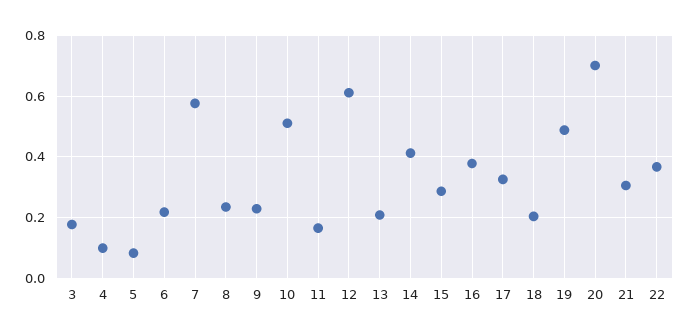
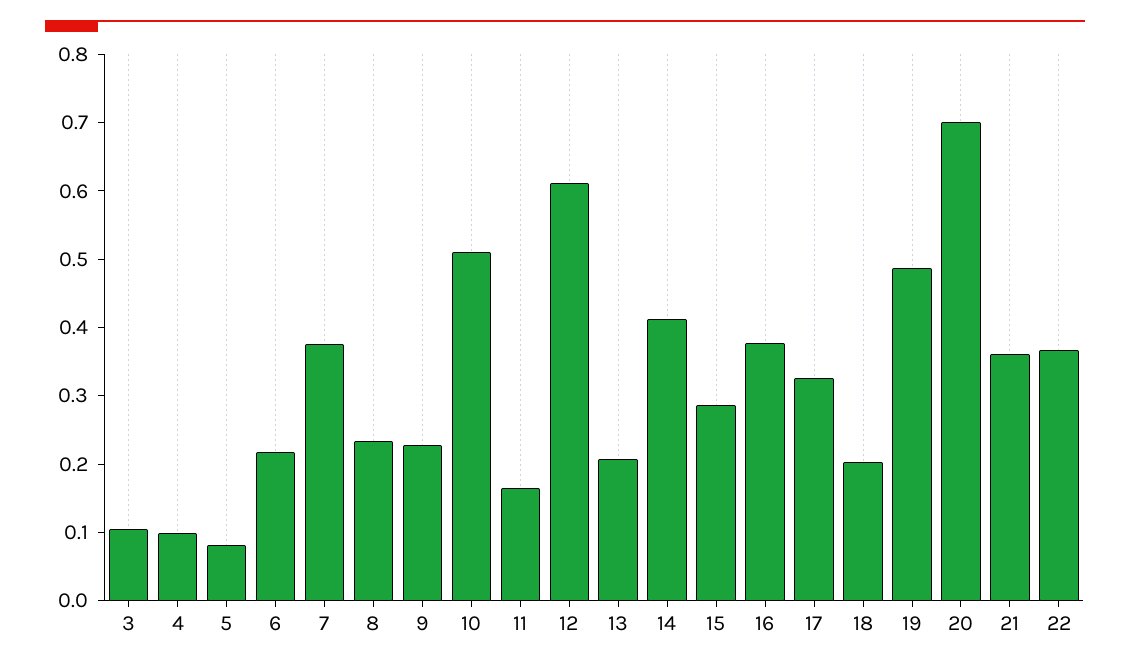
3: 0.18 -> 0.1
7: 0.58 -> 0.38
21: 0.3 -> 0.36

